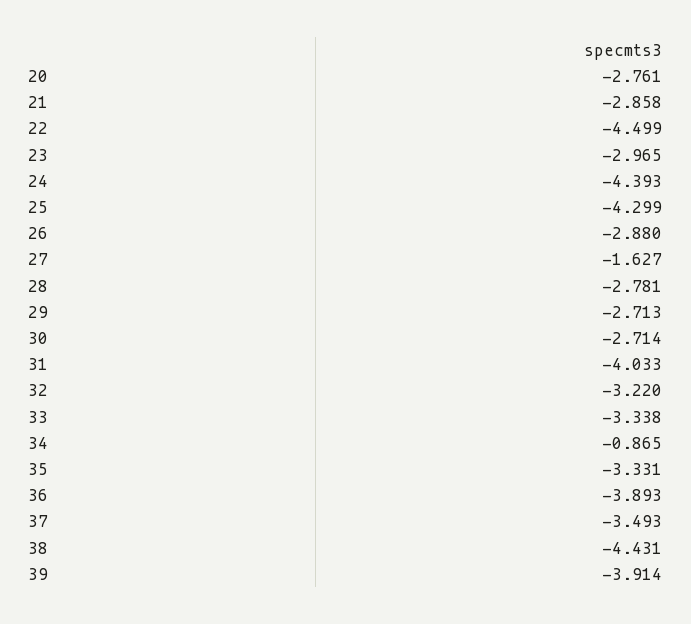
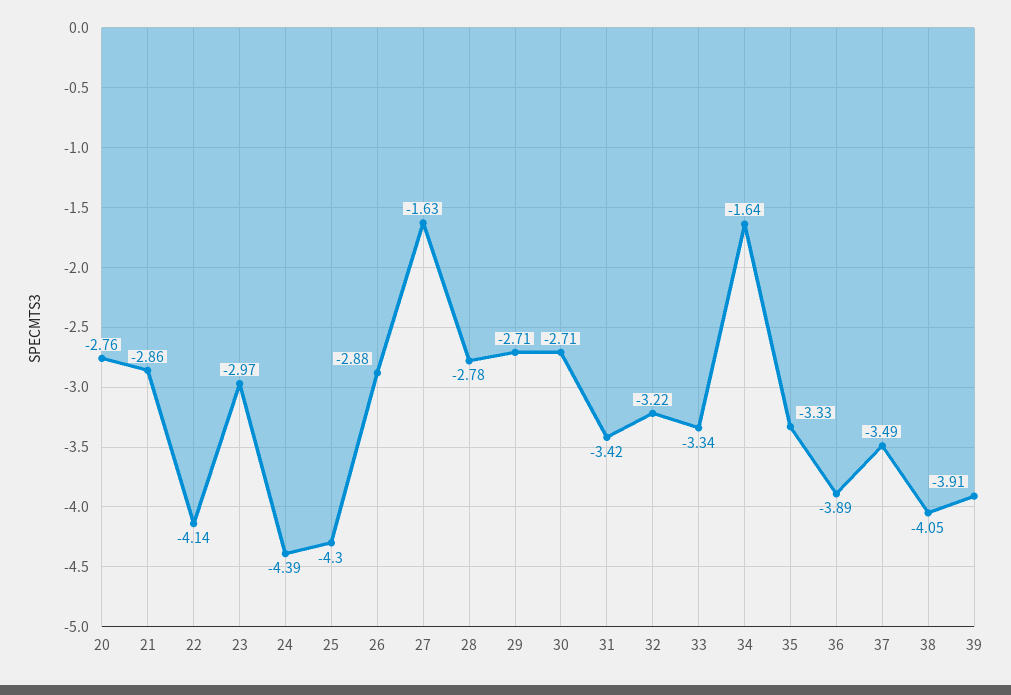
22: -4.499 -> -4.14
31: -4.033 -> -3.42
34: -0.865 -> -1.64
38: -4.431 -> -4.05

